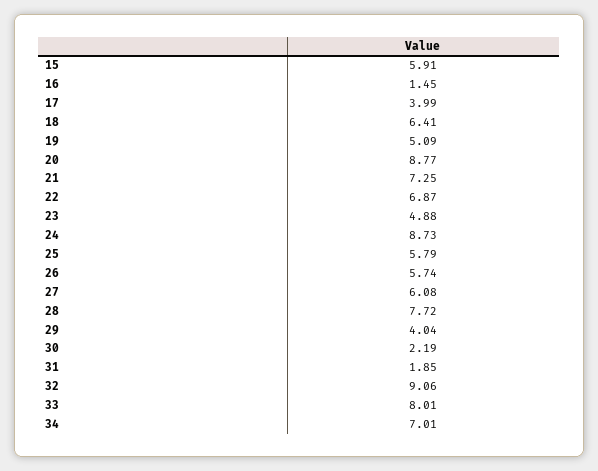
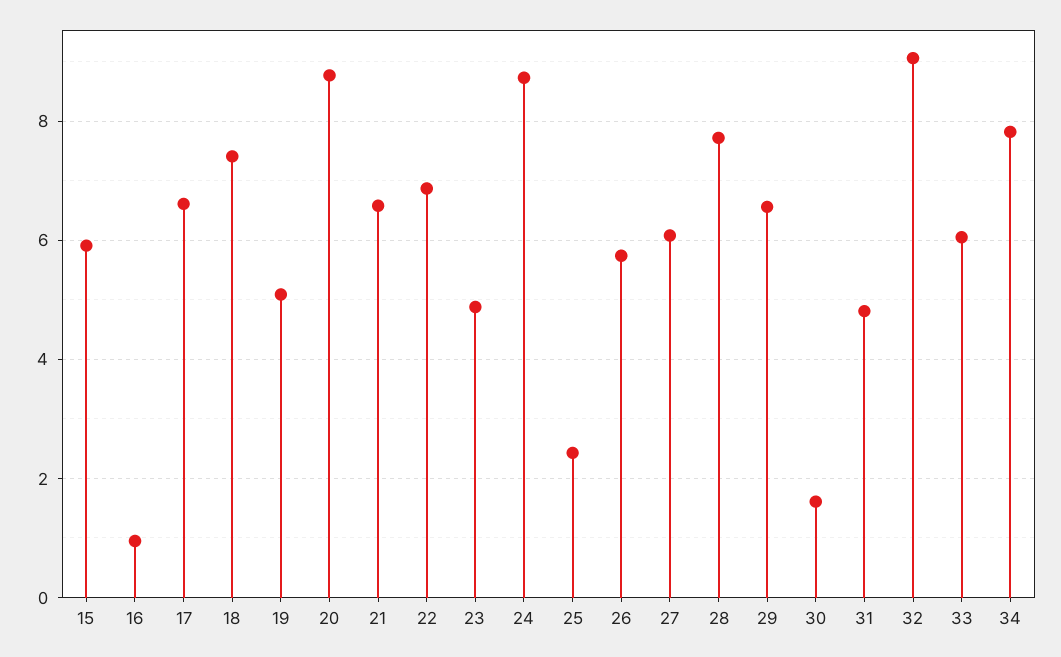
16: 1.45 -> 1
17: 3.99 -> 6.6
18: 6.41 -> 7.4
21: 7.25 -> 6.6
25: 5.79 -> 2.4
29: 4.04 -> 6.6
30: 2.19 -> 1.6
31: 1.85 -> 4.8
33: 8.01 -> 6
34: 7.01 -> 7.8

